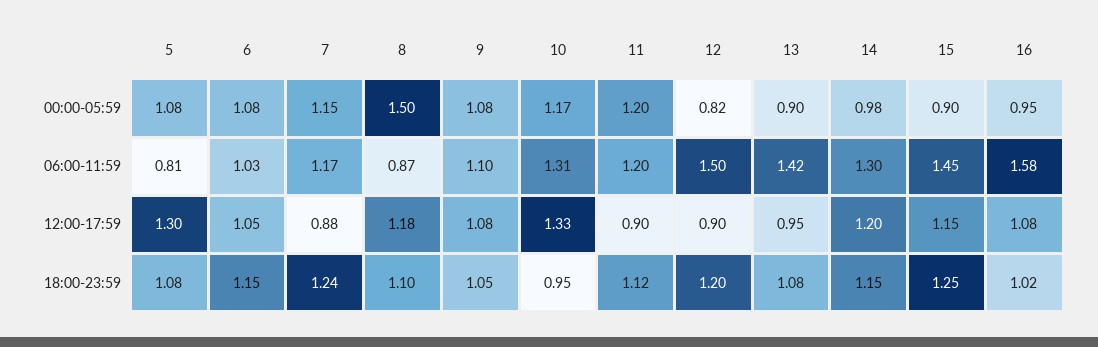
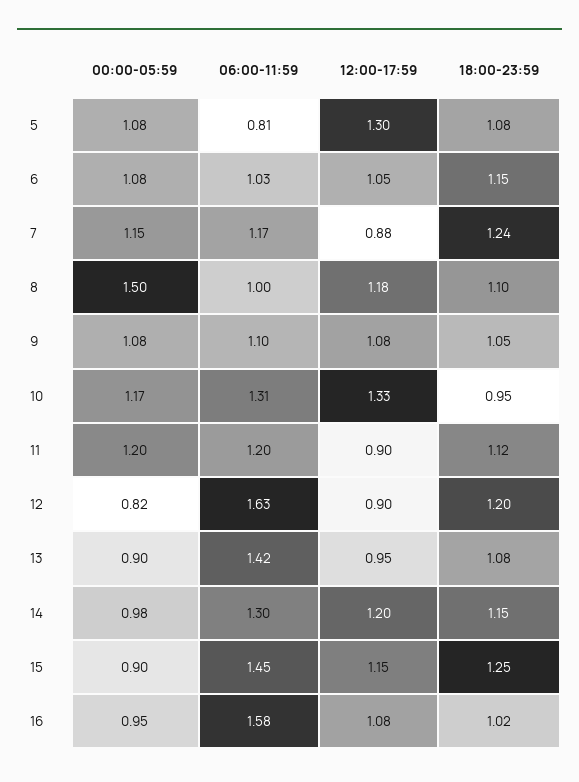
8, 06:00-11:59: 0.87 -> 1
12, 06:00-11:59: 1.5 -> 1.63

